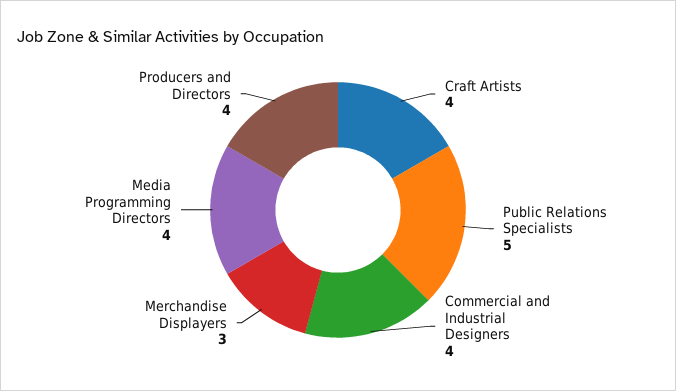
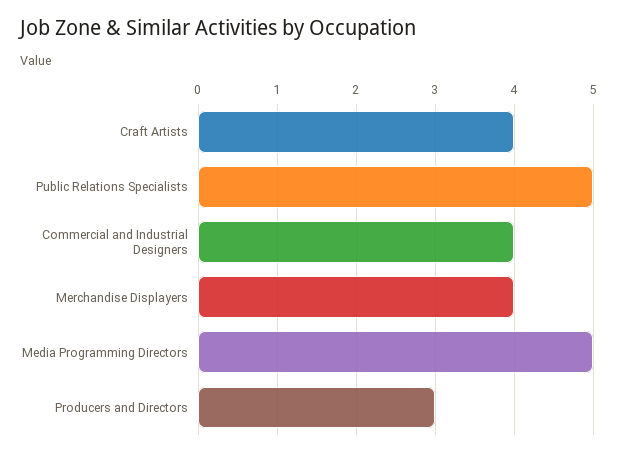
Merchandise Displayers: 3 -> 4
Media Programming Directors: 4 -> 5
Producers and Directors: 4 -> 3

